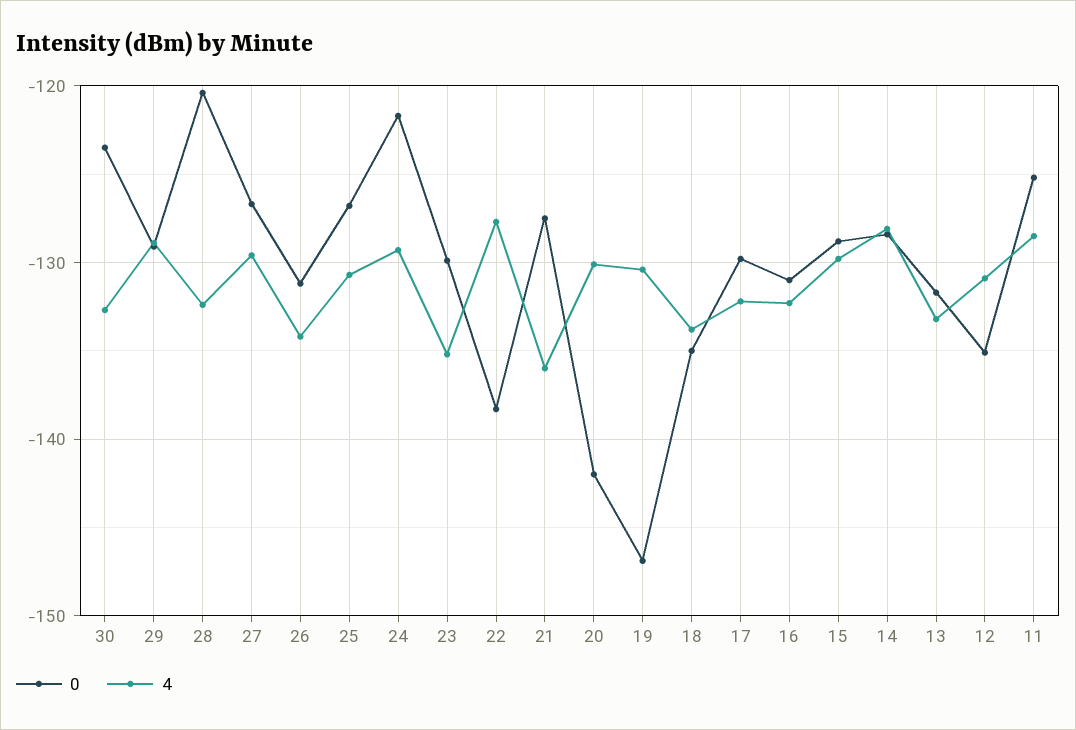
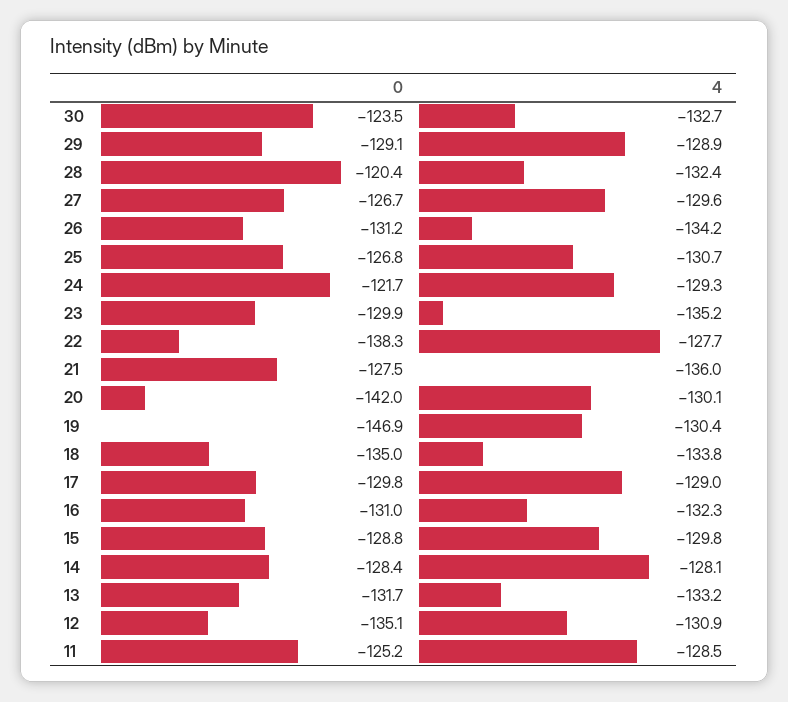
4, 17: -132 -> -129

